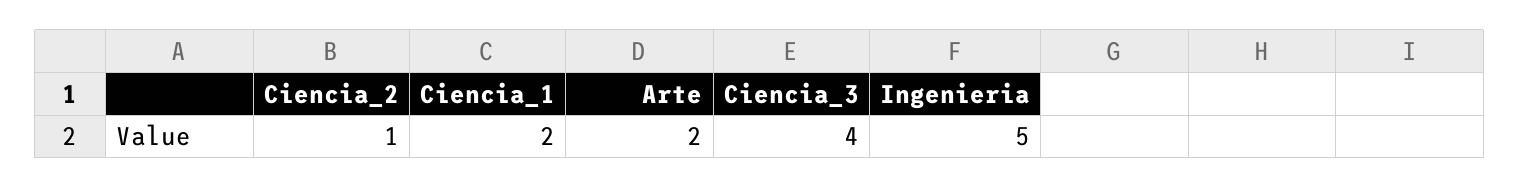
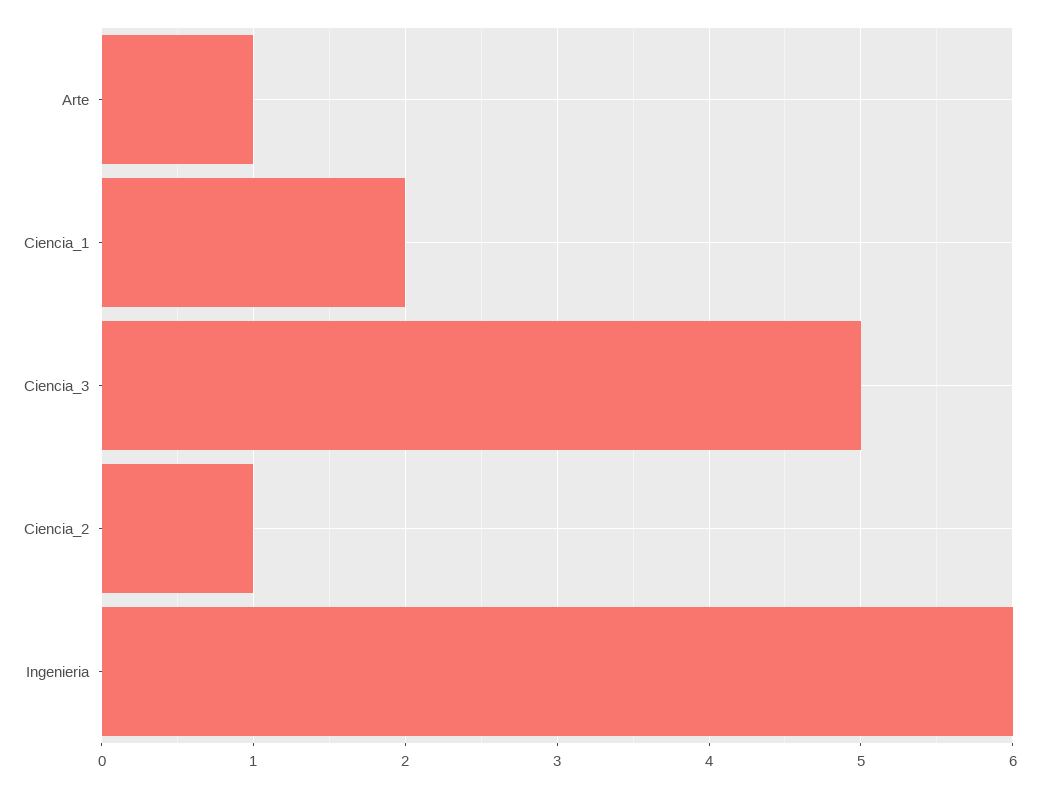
Arte: 2 -> 1
Ciencia_3: 4 -> 5
Ingenieria: 5 -> 6

